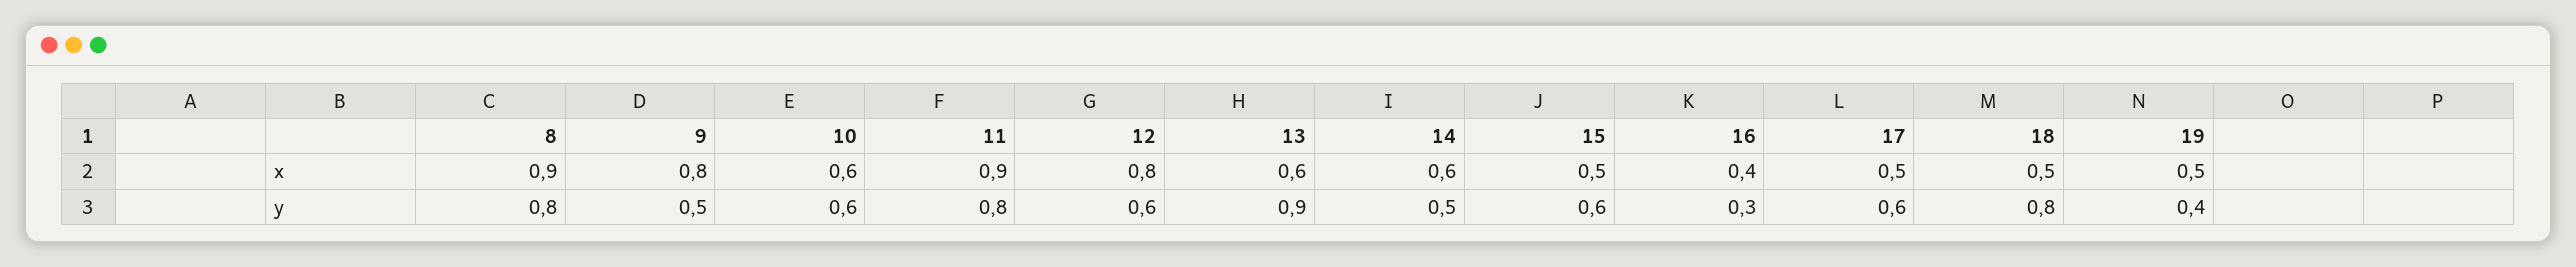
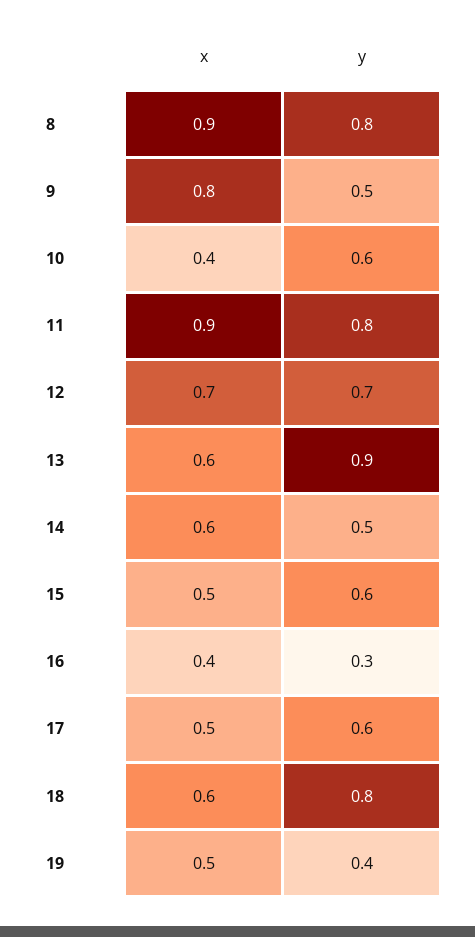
10, x: 0.6 -> 0.4
12, x: 0.8 -> 0.7
18, x: 0.5 -> 0.6
12, y: 0.6 -> 0.7

